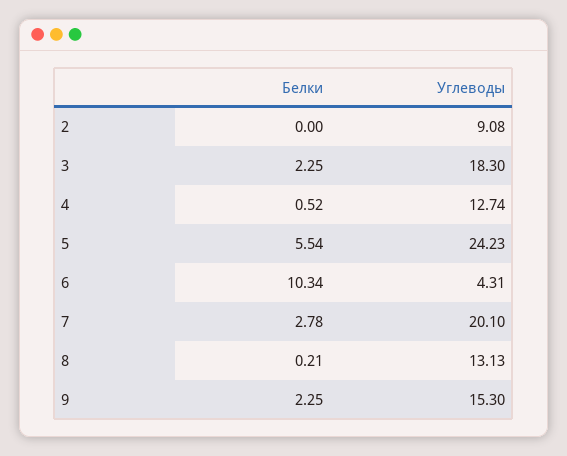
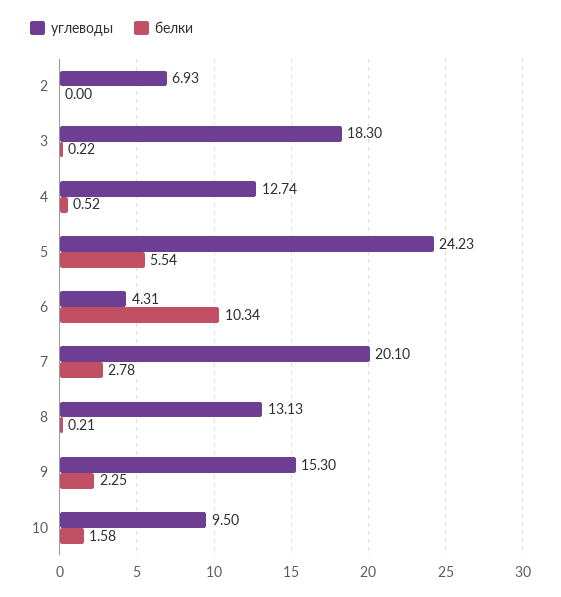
Углеводы, 2: 9.08 -> 6.93
Белки, 3: 2.25 -> 0.22
Углеводы, 10: none -> 9.5
Белки, 10: none -> 1.58

